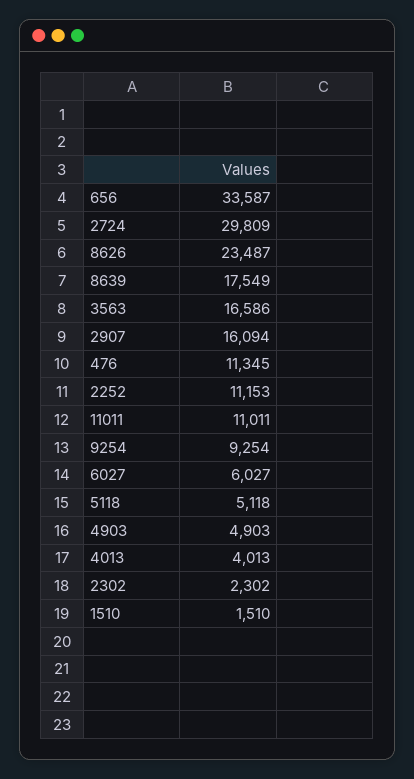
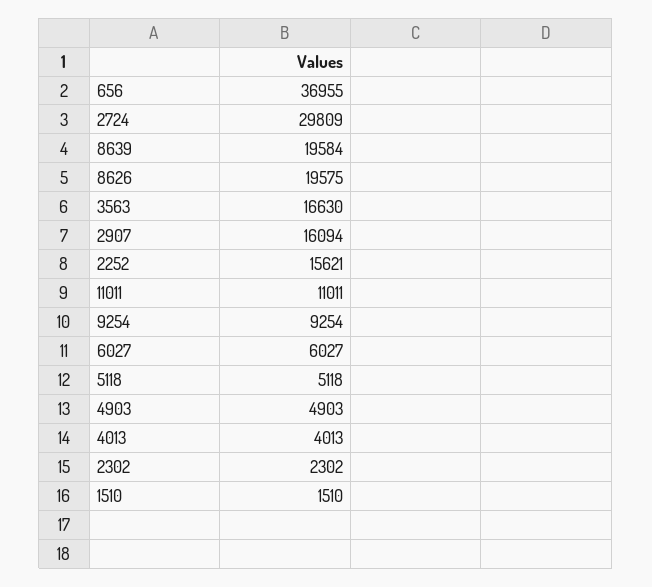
656: 33587 -> 36955
8626: 23487 -> 19575
8639: 17549 -> 19584
3563: 16586 -> 16630
476: 11345 -> none
2252: 11153 -> 15621

